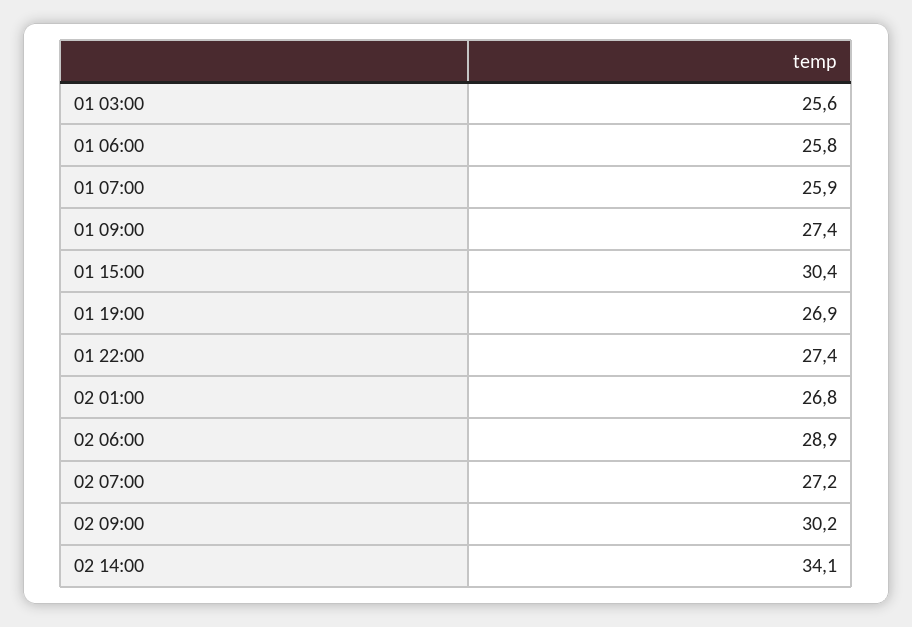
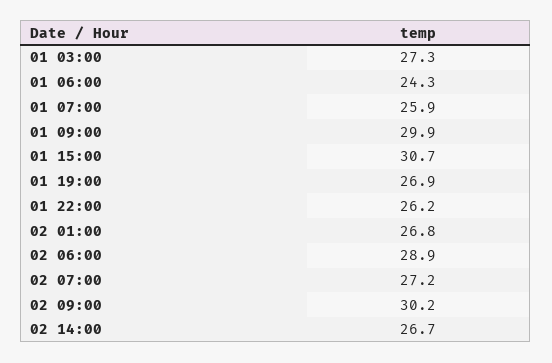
01 03:00: 25.6 -> 27.3
01 06:00: 25.8 -> 24.3
01 09:00: 27.4 -> 29.9
01 15:00: 30.4 -> 30.7
01 22:00: 27.4 -> 26.2
02 14:00: 34.1 -> 26.7

